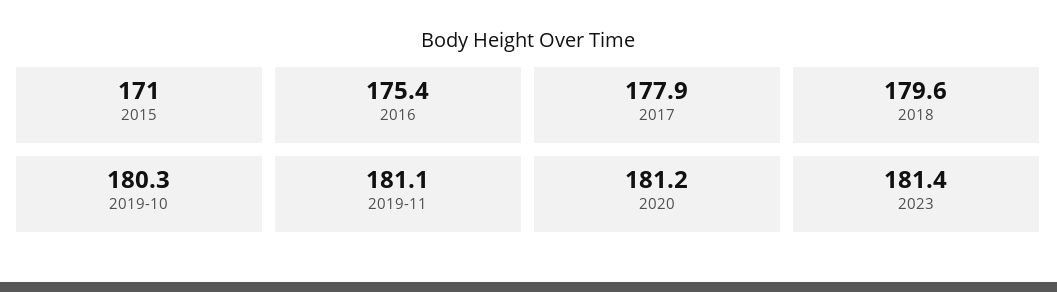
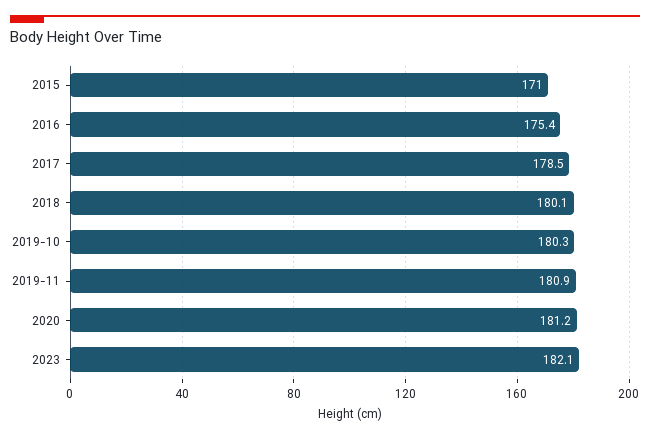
2017: 177.9 -> 178.5
2018: 179.6 -> 180.1
2019-11: 181.1 -> 180.9
2023: 181.4 -> 182.1

